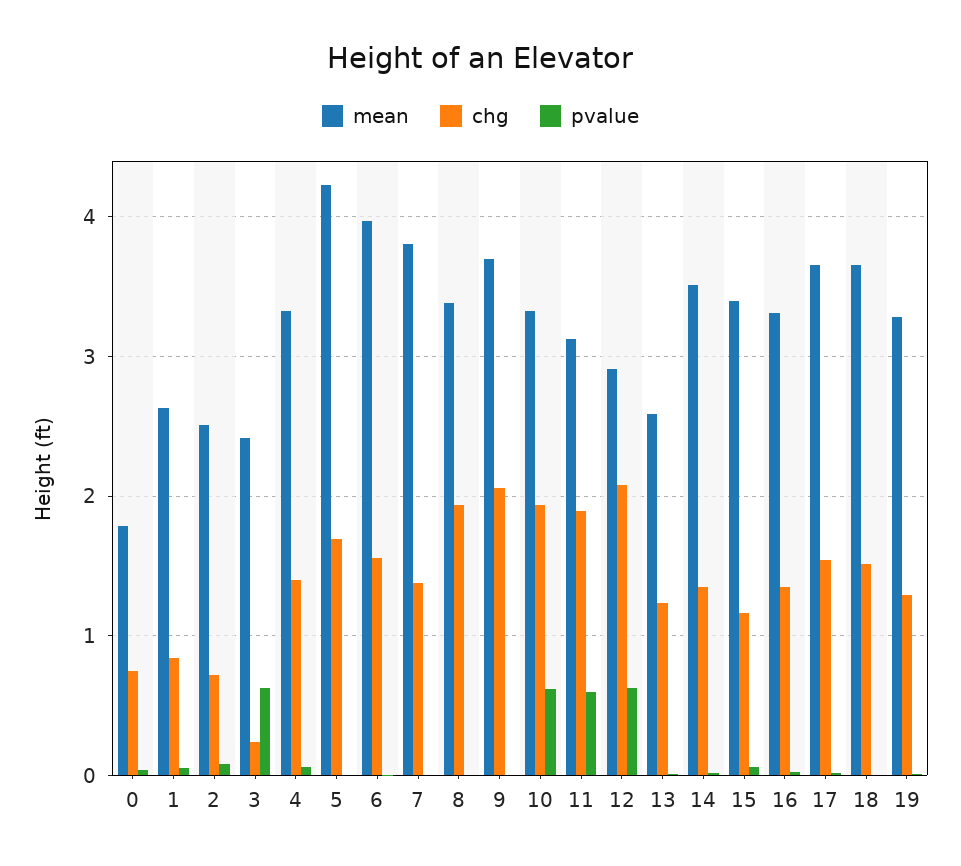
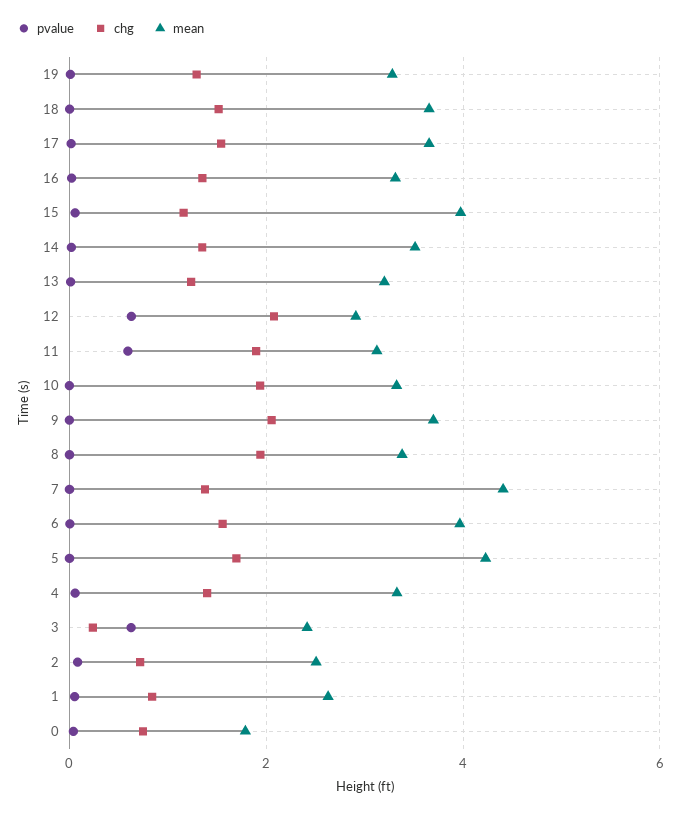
mean, 7: 3.8 -> 4.4
pvalue, 10: 0.6 -> 0
mean, 13: 2.6 -> 3.2
mean, 15: 3.4 -> 4

